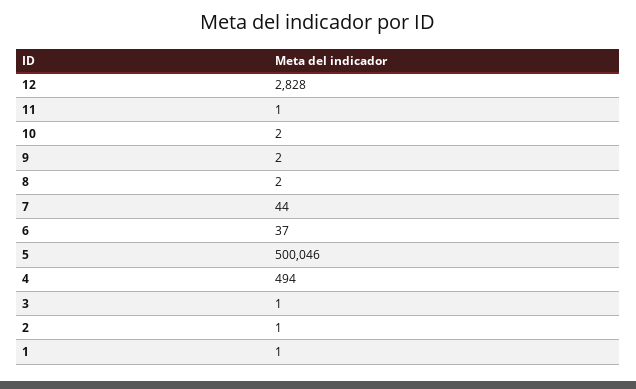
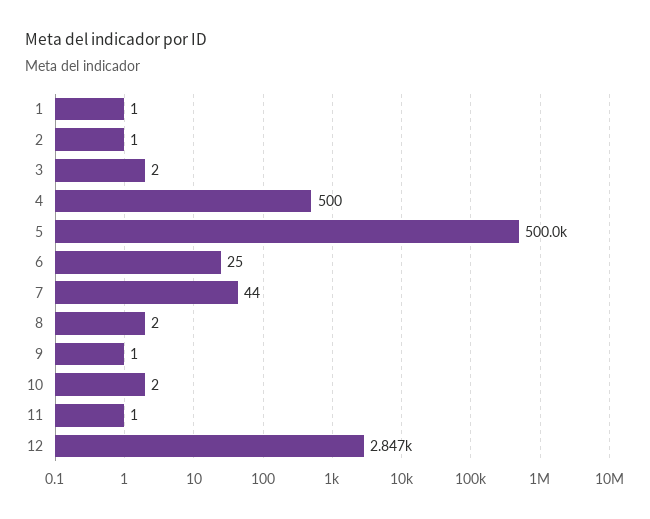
12: 2828 -> 2847
9: 2 -> 1
6: 37 -> 25
5: 500046 -> 500000
4: 494 -> 500
3: 1 -> 2

